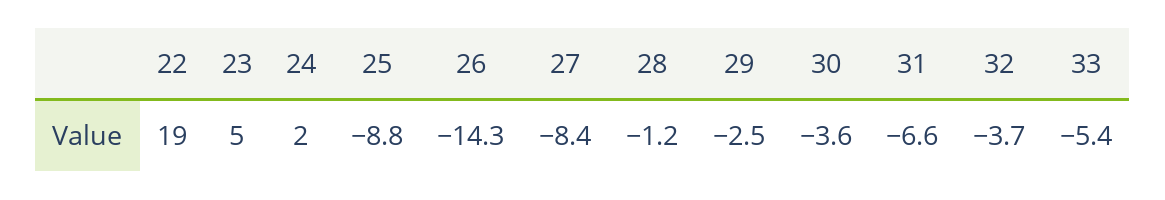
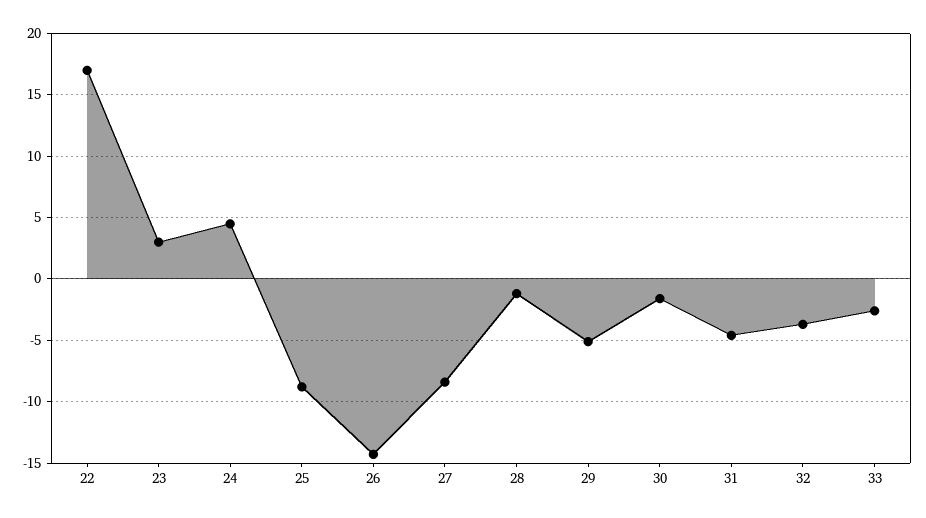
22: 19 -> 17
23: 5 -> 3
24: 2 -> 4.5
29: -2.5 -> -5
30: -3.6 -> -1.5
31: -6.6 -> -4.5
33: -5.4 -> -2.5

